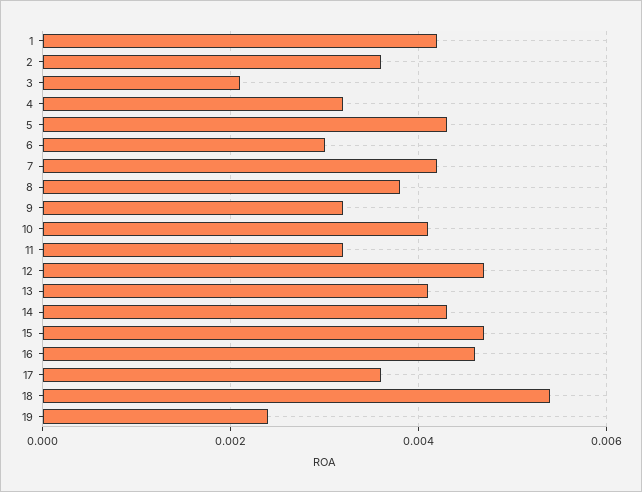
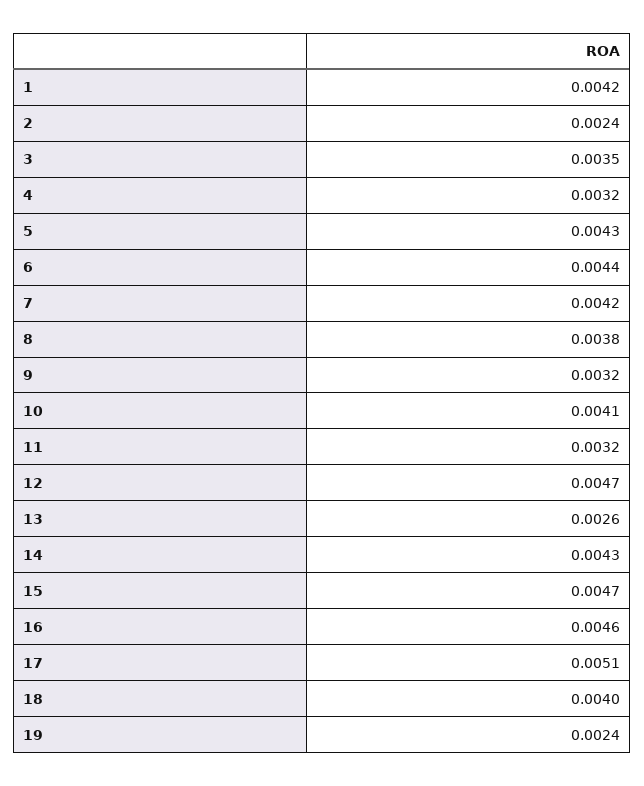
2: 0.0035 -> 0.0024
3: 0.002 -> 0.0035
6: 0.003 -> 0.0044
13: 0.004 -> 0.0026
17: 0.0035 -> 0.0051
18: 0.0055 -> 0.004

